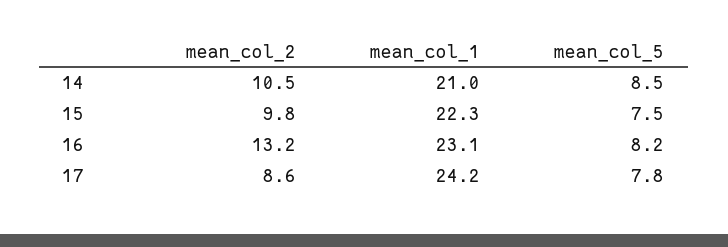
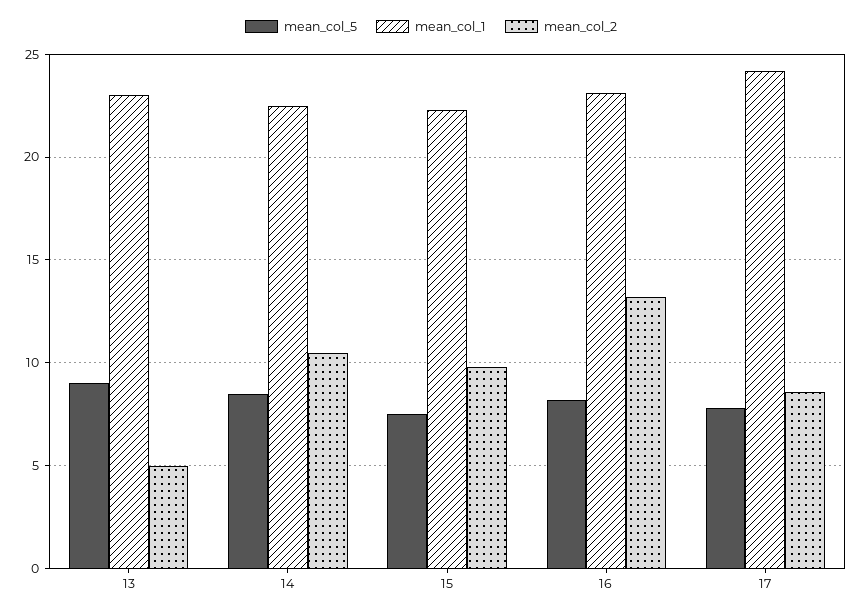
mean_col_1, 14: 21 -> 22.5
mean_col_5, 13: none -> 9
mean_col_1, 13: none -> 23
mean_col_2, 13: none -> 5

